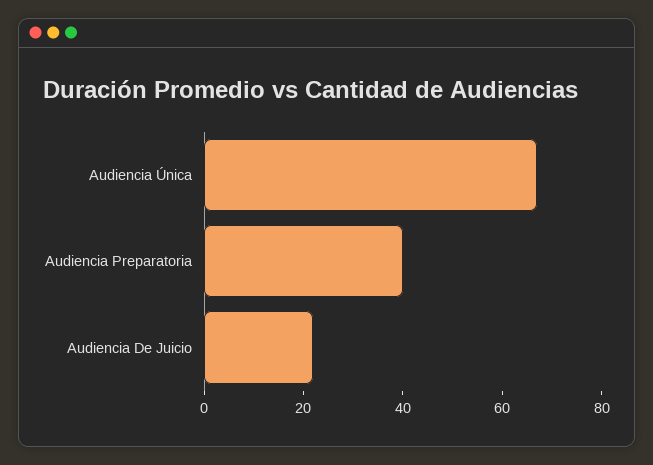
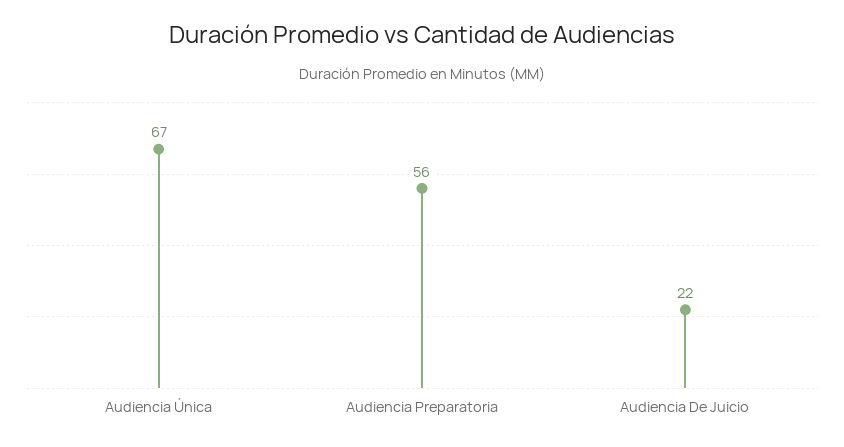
Audiencia Preparatoria: 40 -> 56

